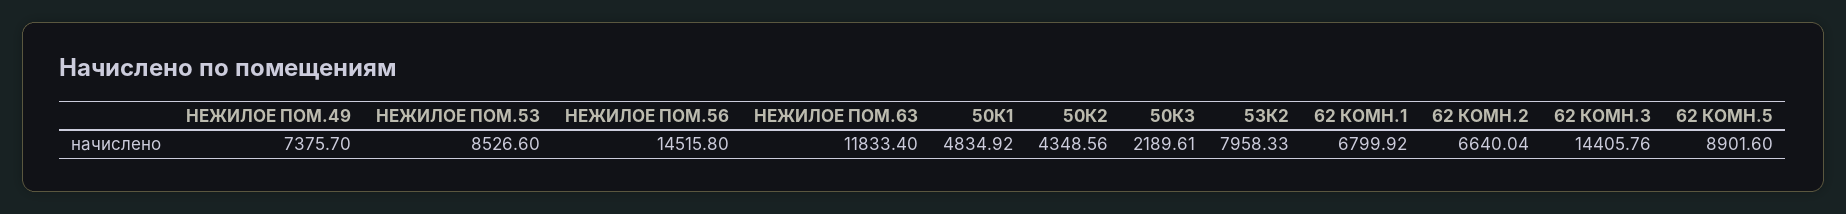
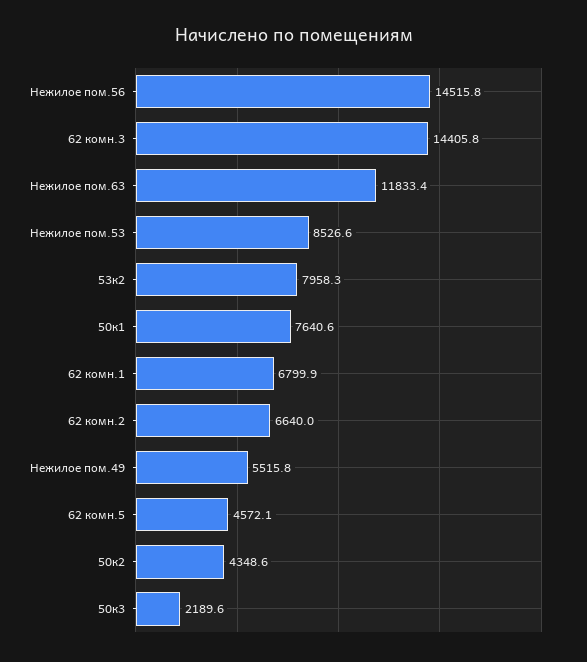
НЕЖИЛОЕ ПОМ.49: 7375.7 -> 5515.8
50К1: 4834.92 -> 7640.6
62 КОМН.5: 8901.6 -> 4572.1

